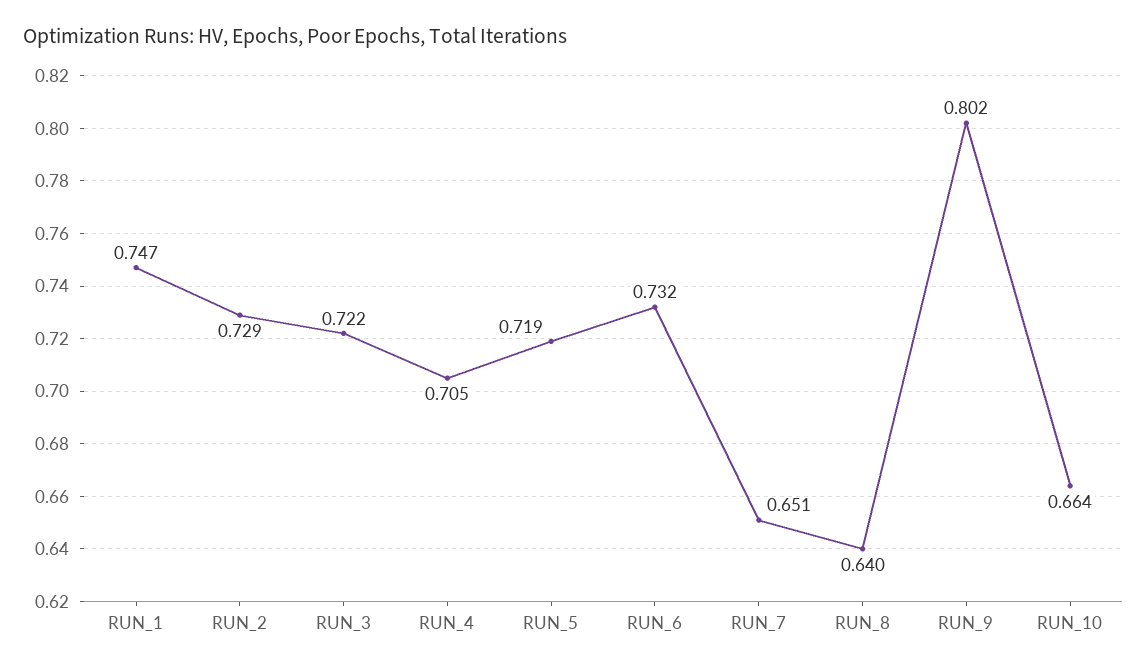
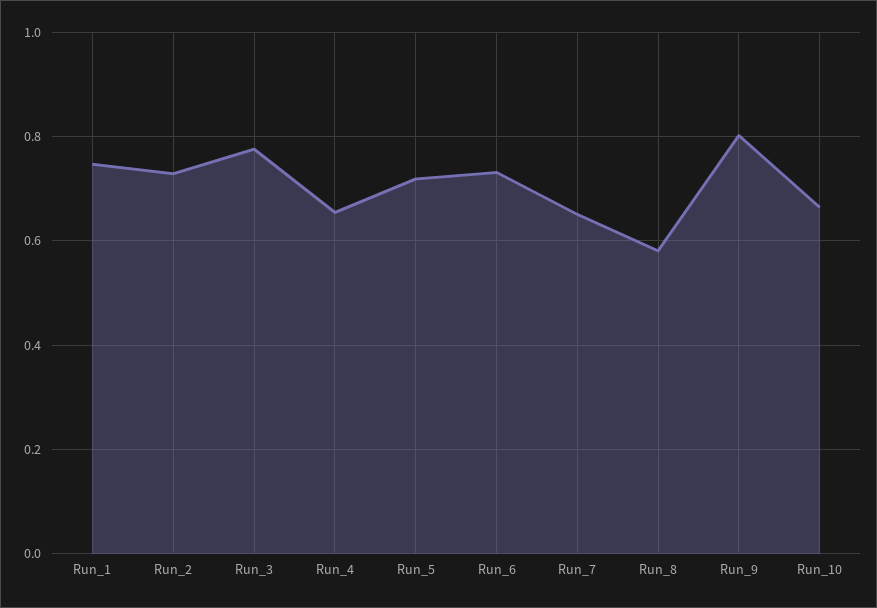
RUN_3: 0.722 -> 0.78
RUN_4: 0.705 -> 0.66
RUN_8: 0.64 -> 0.58

